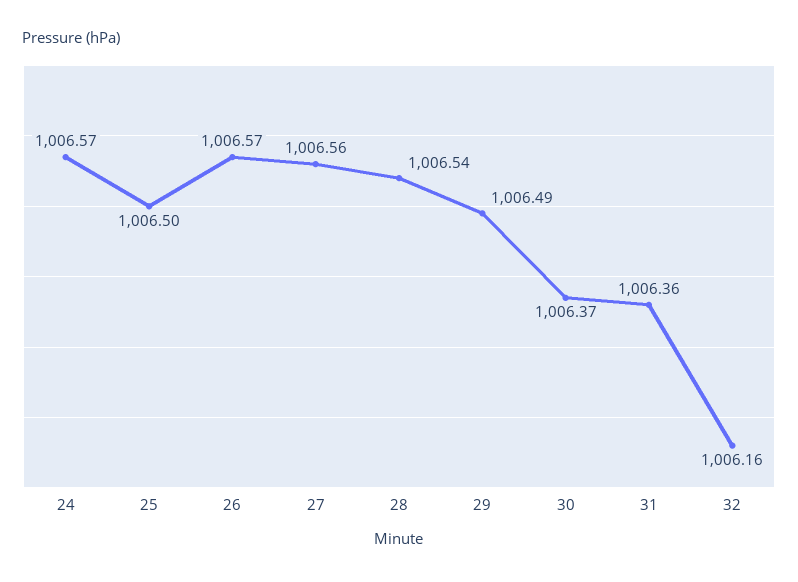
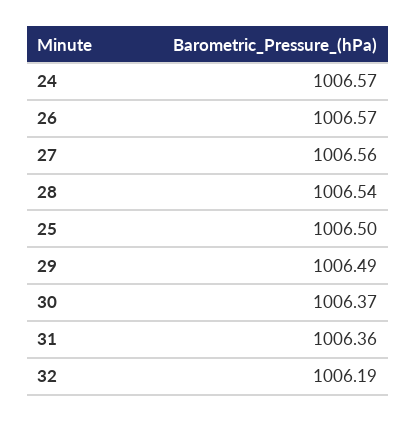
32: 1006.16 -> 1006.19

